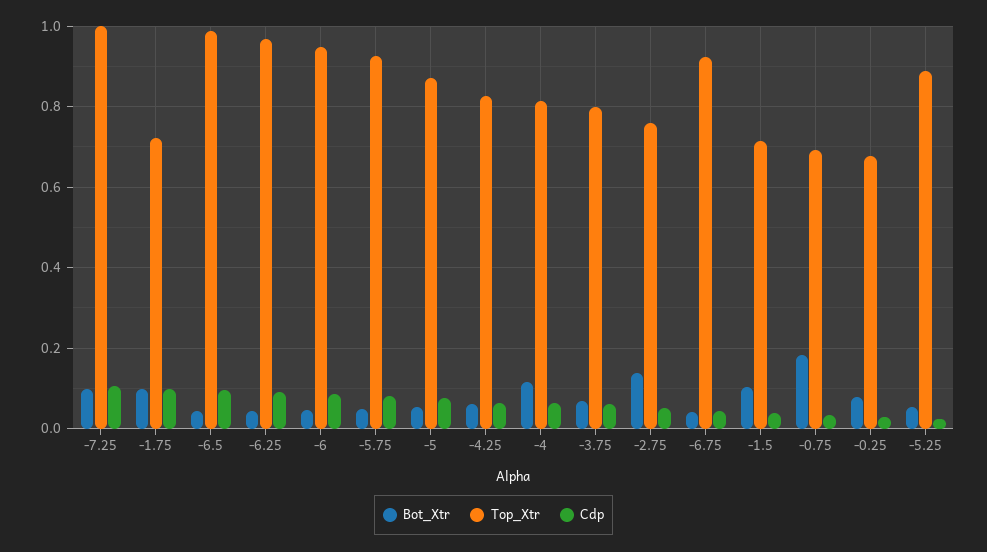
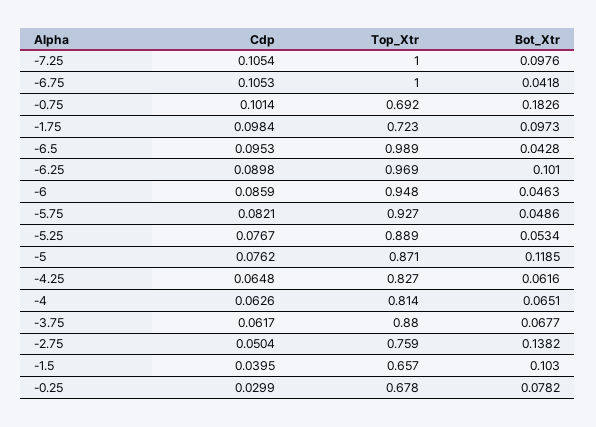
Bot_Xtr, -6.25: 0.04 -> 0.101
Bot_Xtr, -5: 0.06 -> 0.1185
Bot_Xtr, -4: 0.12 -> 0.0651
Top_Xtr, -3.75: 0.8 -> 0.88
Top_Xtr, -6.75: 0.92 -> 1
Cdp, -6.75: 0.04 -> 0.1053
Top_Xtr, -1.5: 0.72 -> 0.657
Cdp, -0.75: 0.04 -> 0.1014
Cdp, -5.25: 0.02 -> 0.0767

